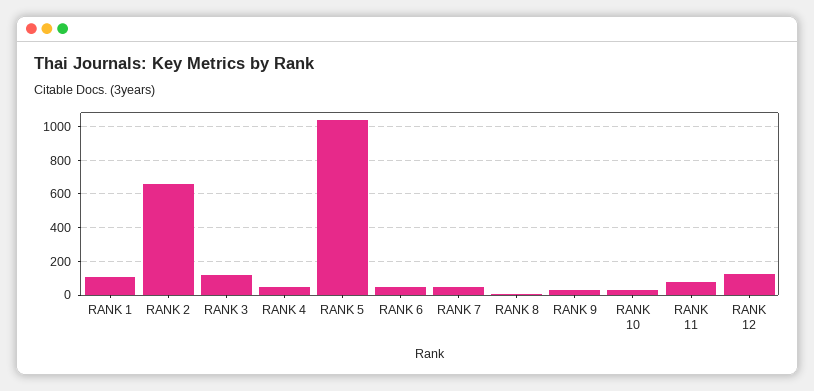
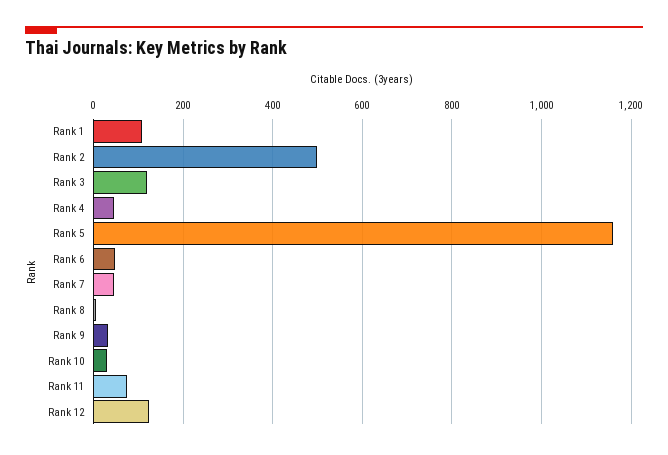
RANK 2: 650 -> 500
RANK 5: 1050 -> 1160

